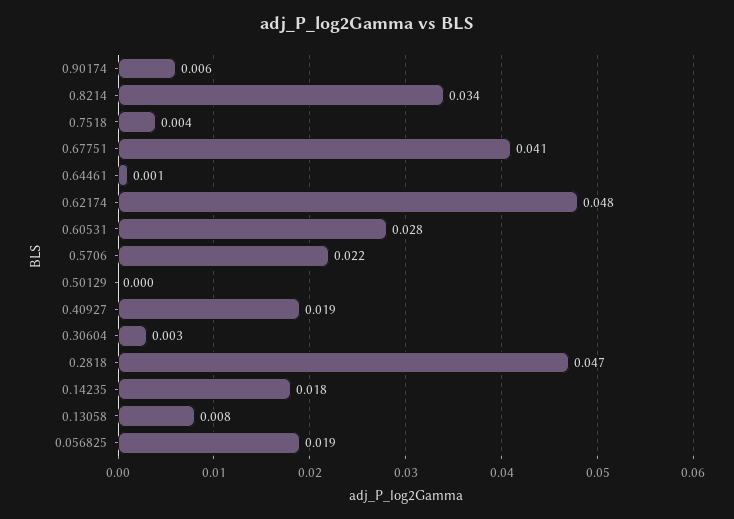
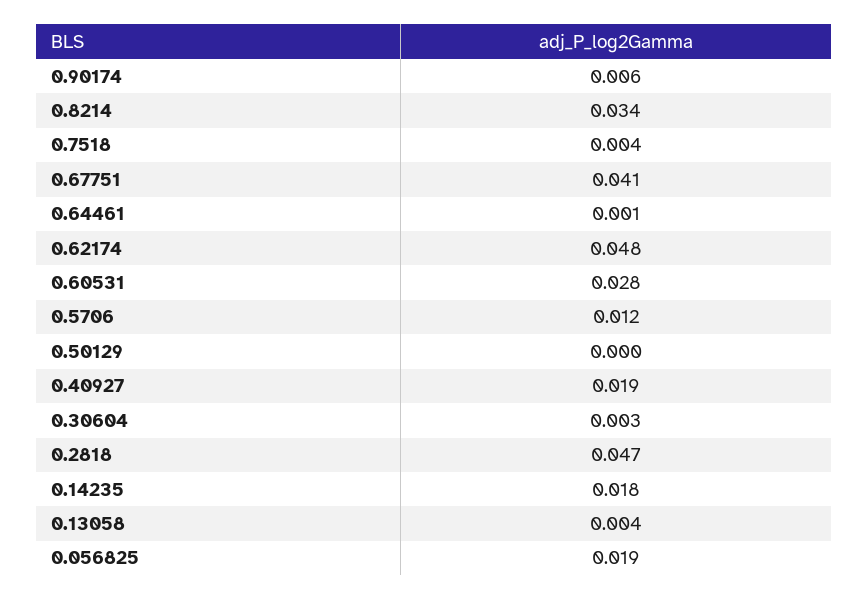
0.5706: 0.022 -> 0.012
0.13058: 0.008 -> 0.004

